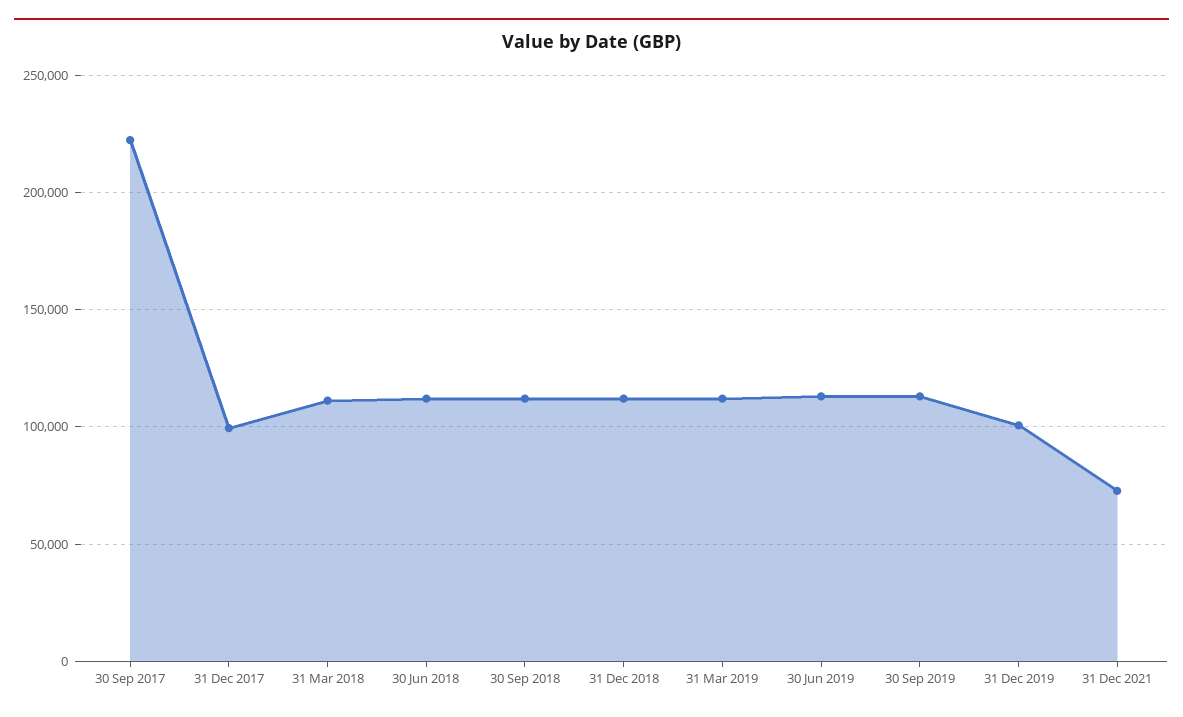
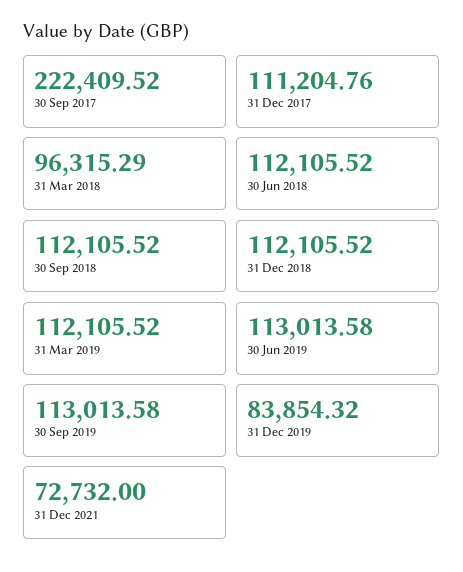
31 Dec 2017: 100000 -> 111204.76
31 Mar 2018: 110000 -> 96315.29
31 Dec 2019: 100000 -> 83854.32

